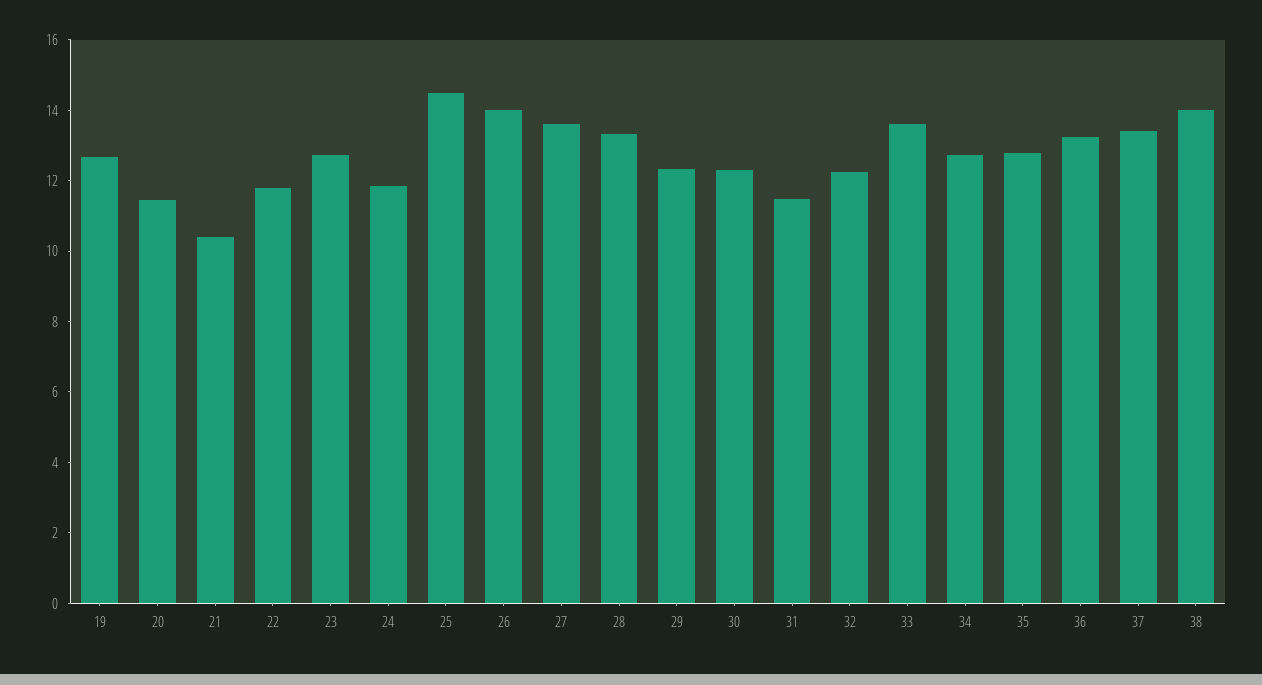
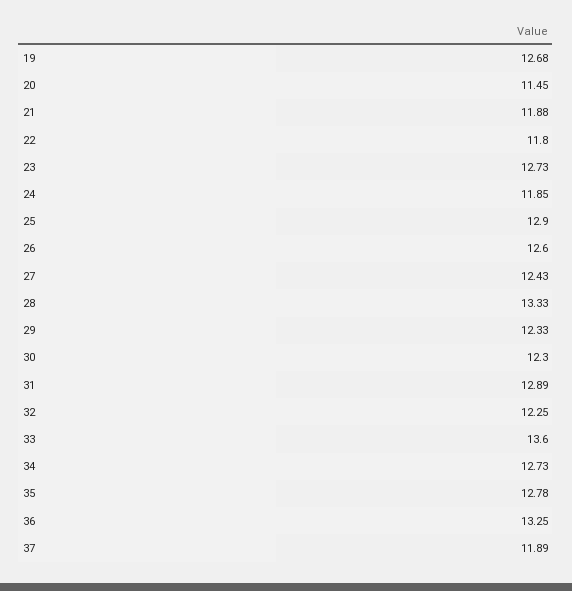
21: 10.5 -> 11.88
25: 14.5 -> 12.9
26: 14 -> 12.6
27: 13.5 -> 12.43
31: 11.5 -> 12.89
37: 13.5 -> 11.89
38: 14 -> none

